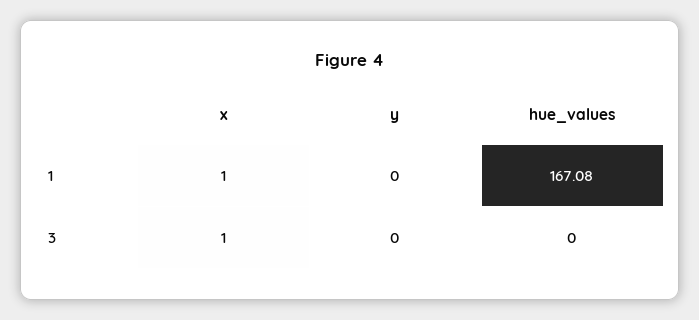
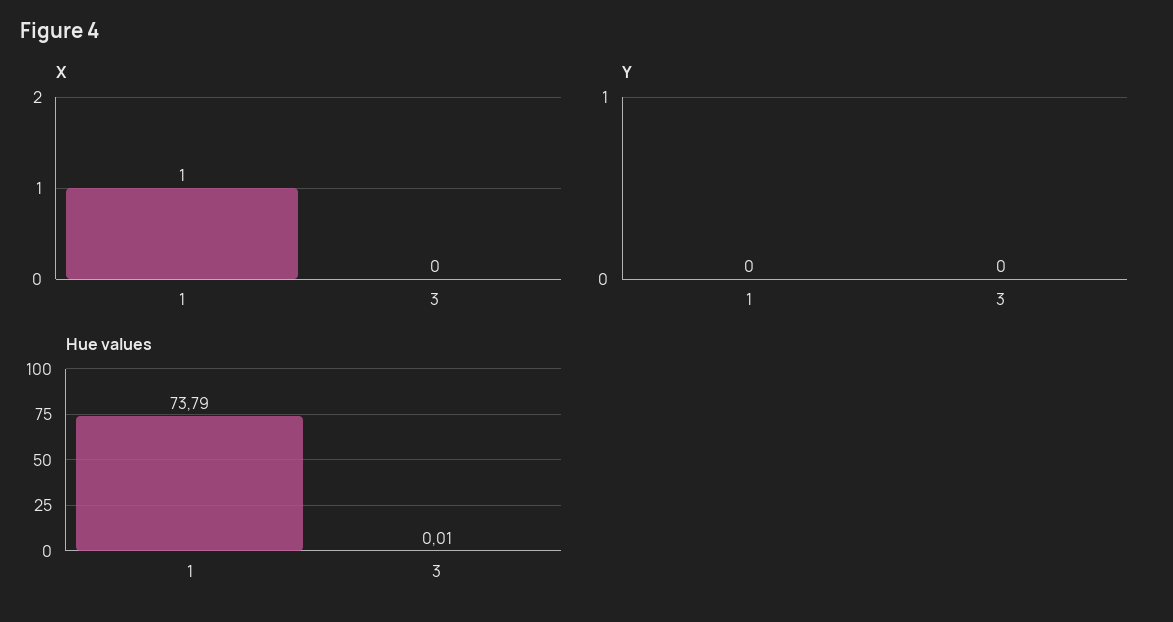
hue_values, 1: 167.08 -> 73.79
x, 3: 1 -> 0
hue_values, 3: 0 -> 0.01

